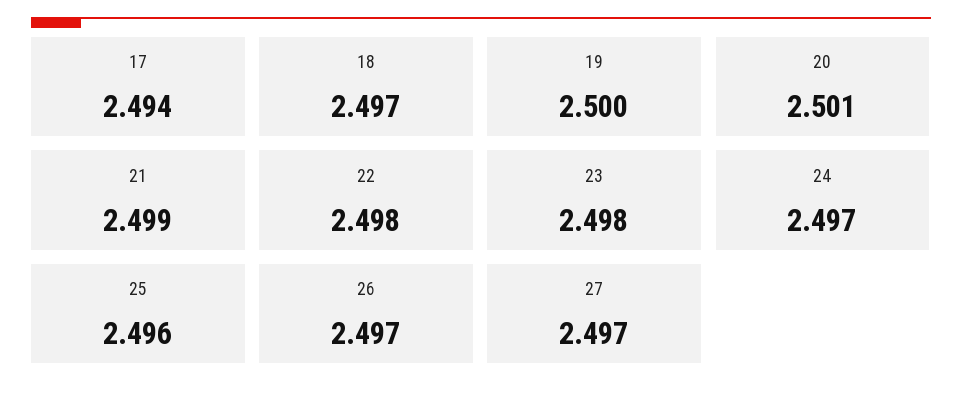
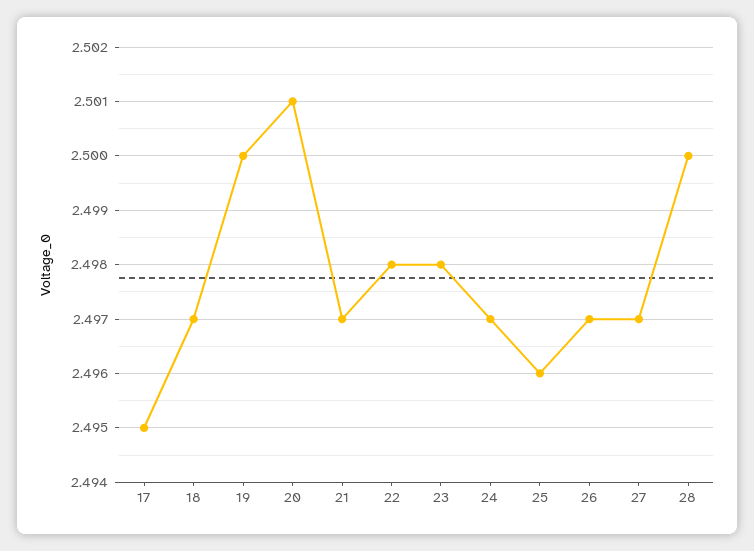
17: 2.494 -> 2.495
21: 2.499 -> 2.497
28: none -> 2.5

